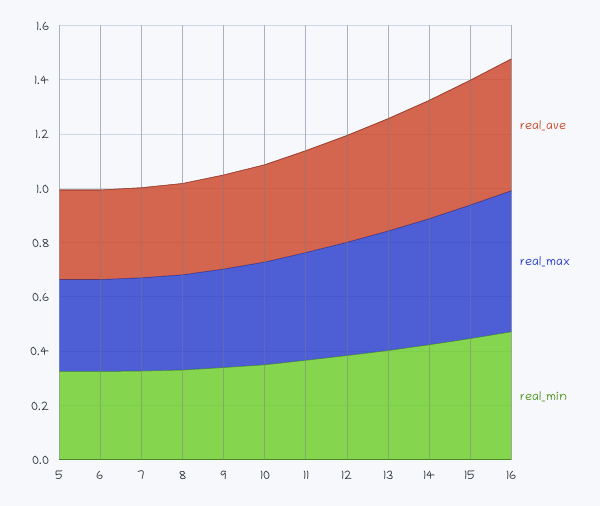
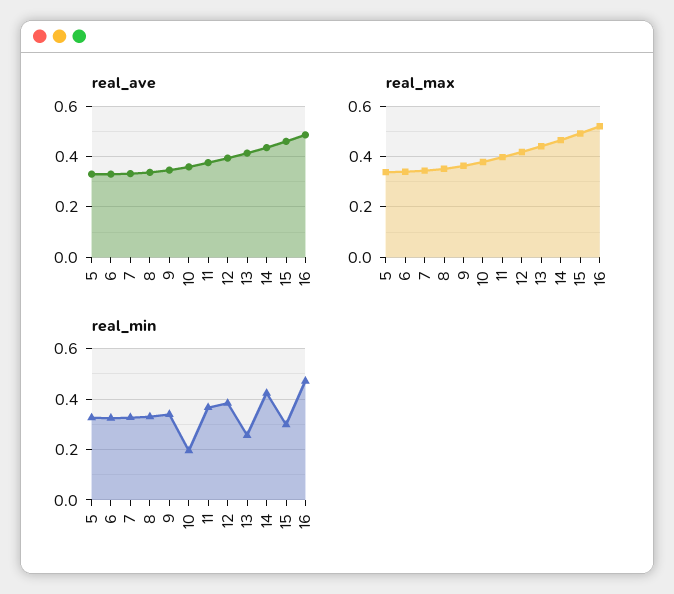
real_min, 10: 0.35 -> 0.2
real_min, 13: 0.4 -> 0.25
real_min, 15: 0.45 -> 0.3

